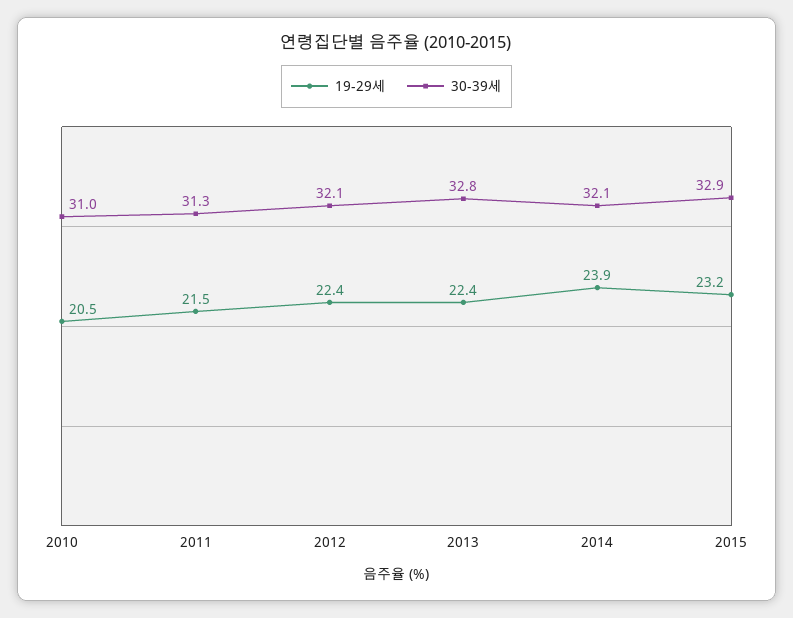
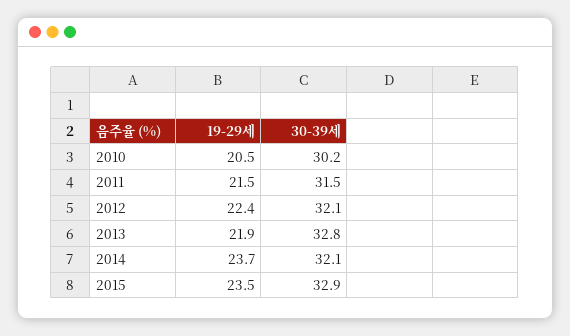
30-39세, 2010: 31 -> 30.2
30-39세, 2011: 31.3 -> 31.5
19-29세, 2013: 22.4 -> 21.9
19-29세, 2014: 23.9 -> 23.7
19-29세, 2015: 23.2 -> 23.5

